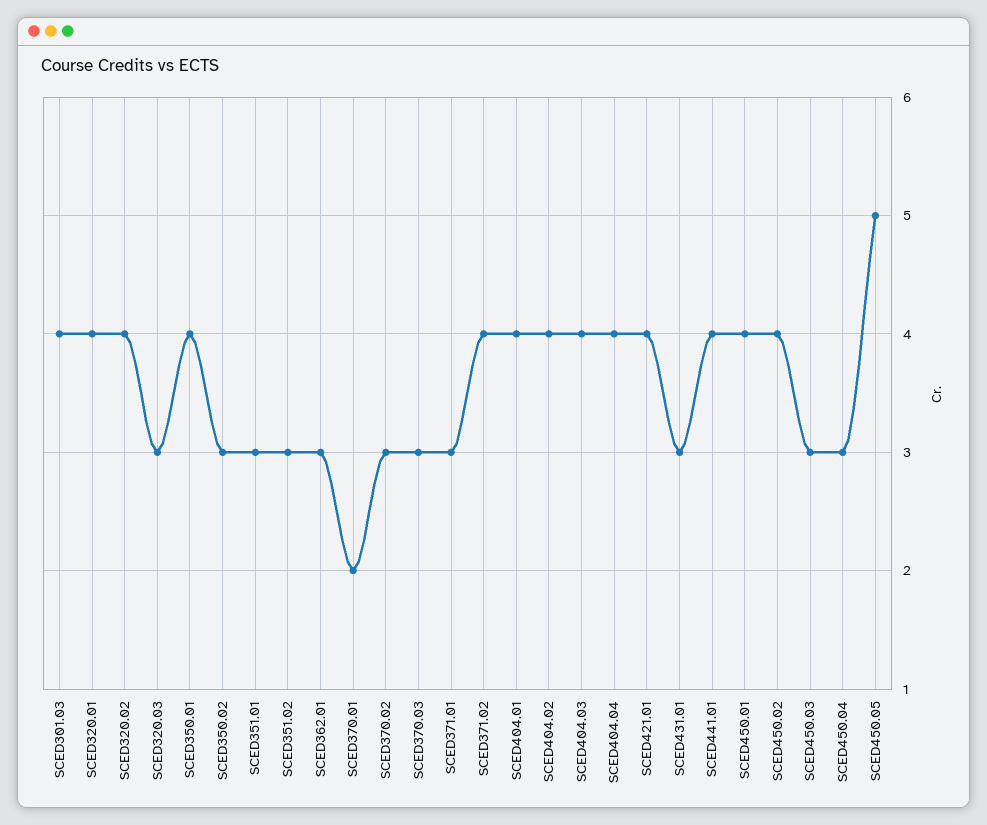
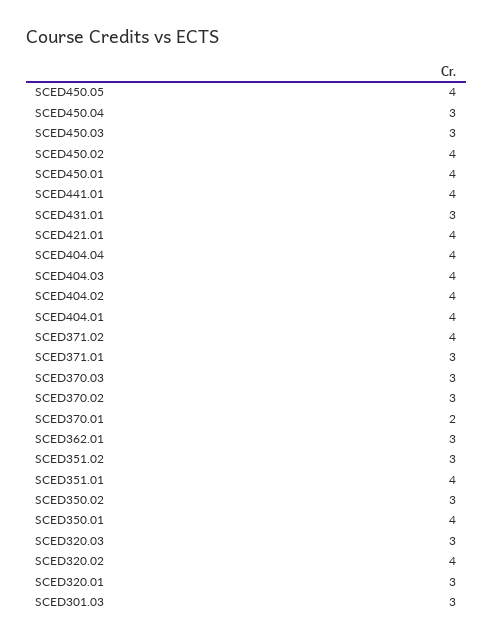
SCED301.03: 4 -> 3
SCED320.01: 4 -> 3
SCED351.01: 3 -> 4
SCED450.05: 5 -> 4

